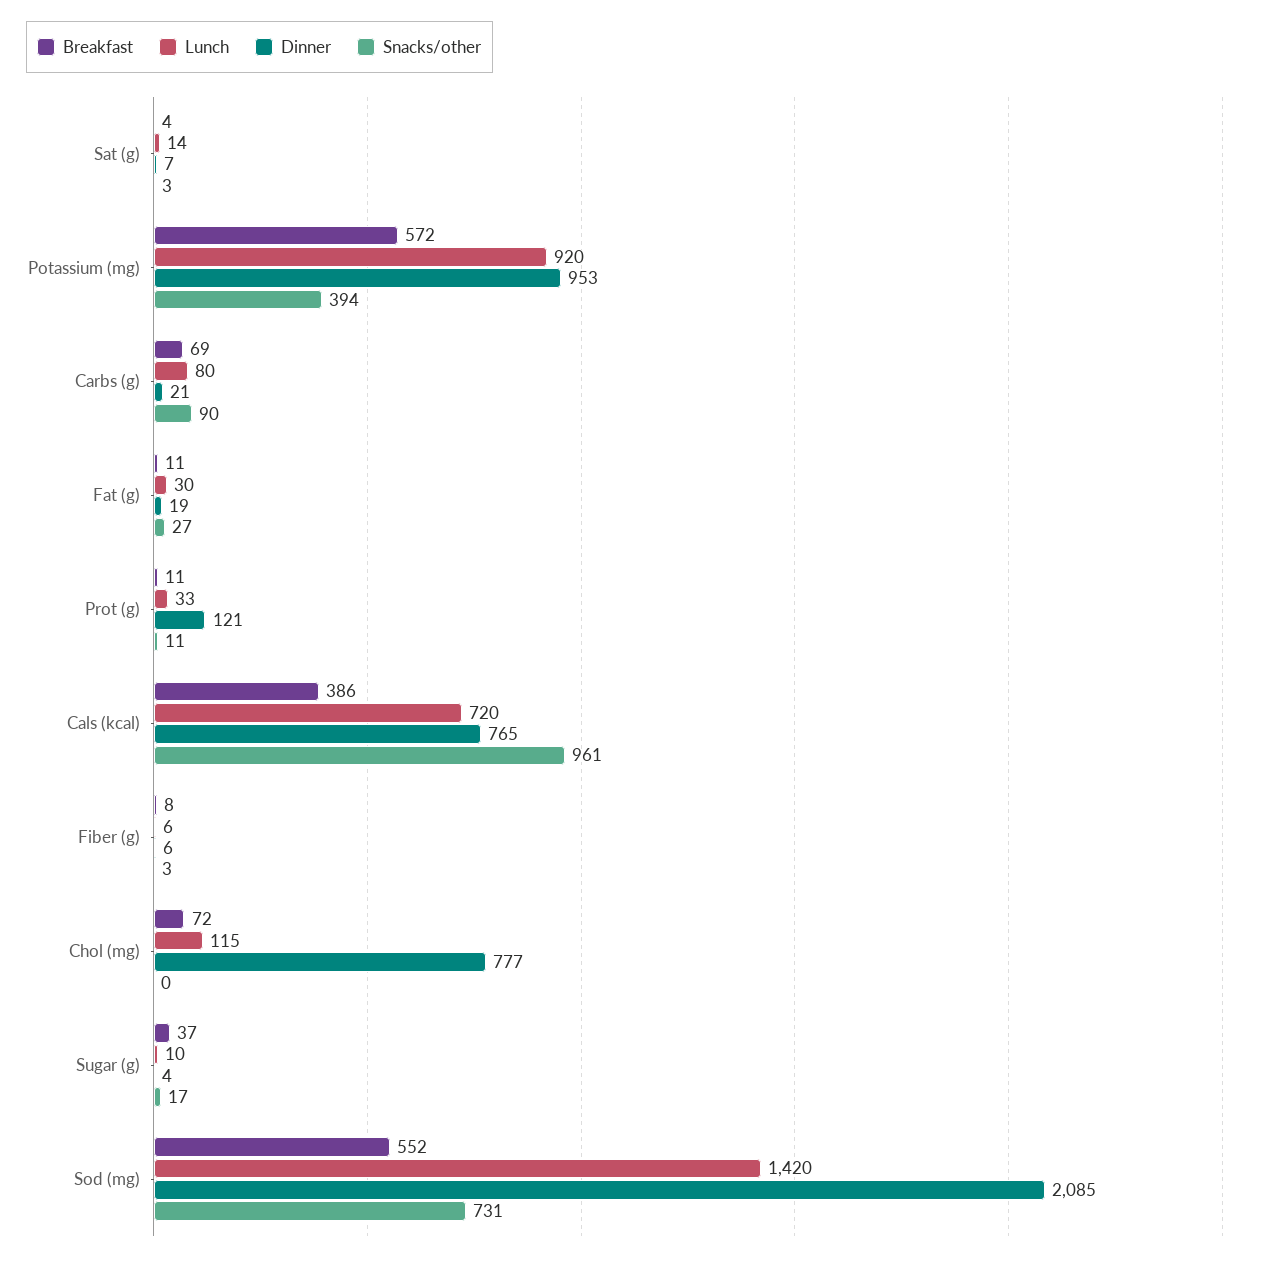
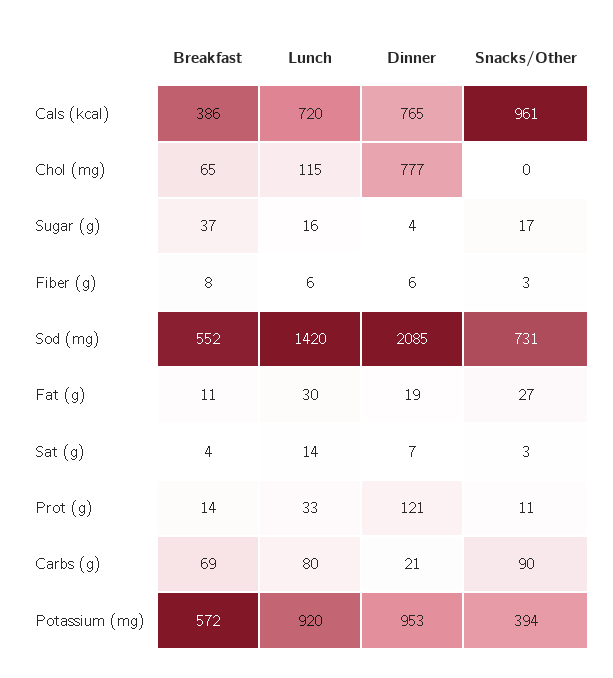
Breakfast, Prot (g): 11 -> 14
Breakfast, Chol (mg): 72 -> 65
Lunch, Sugar (g): 10 -> 16

